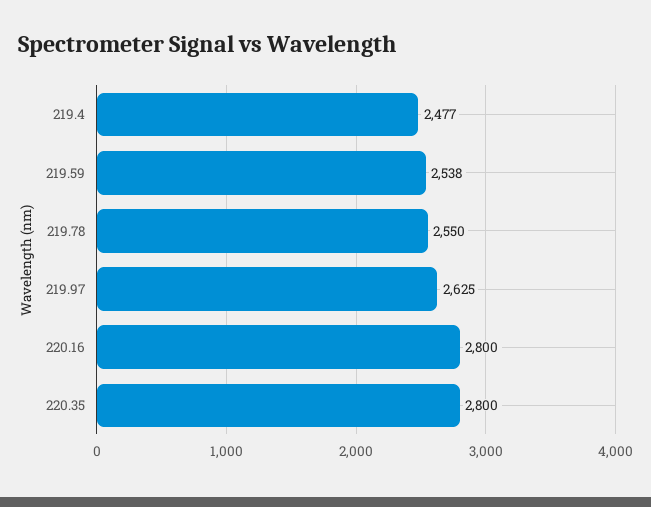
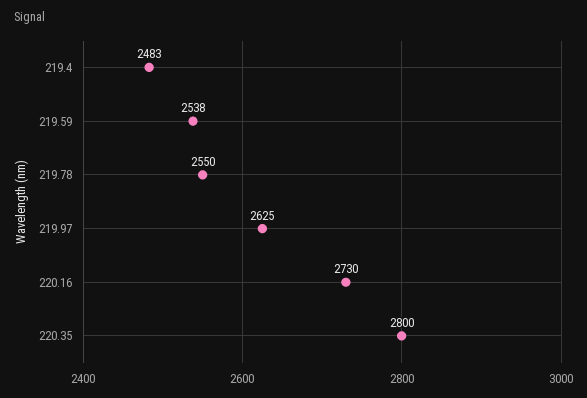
219.4: 2477 -> 2483
220.16: 2800 -> 2730

